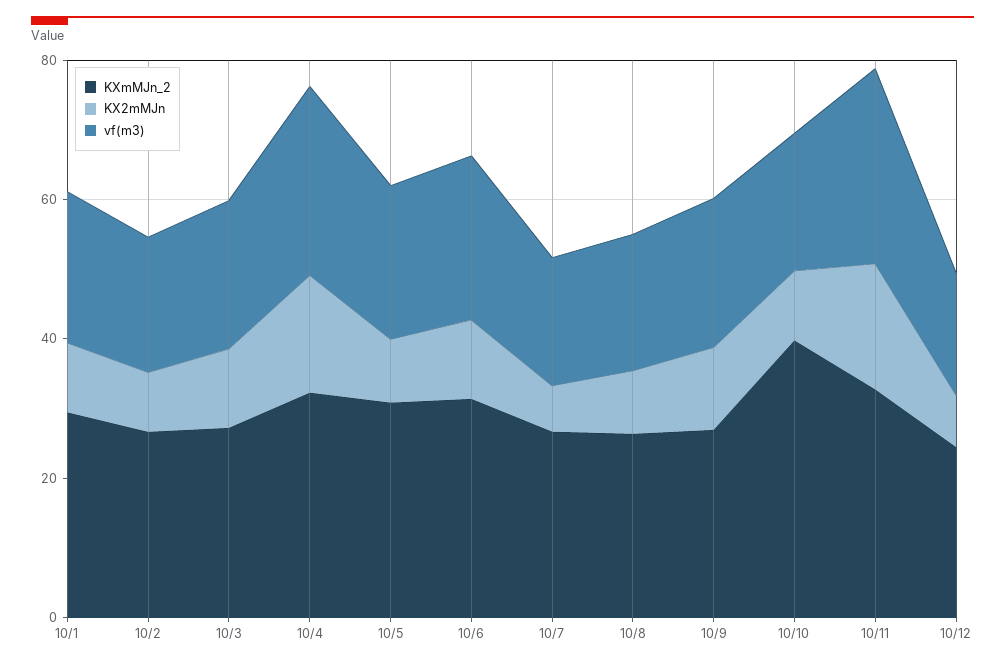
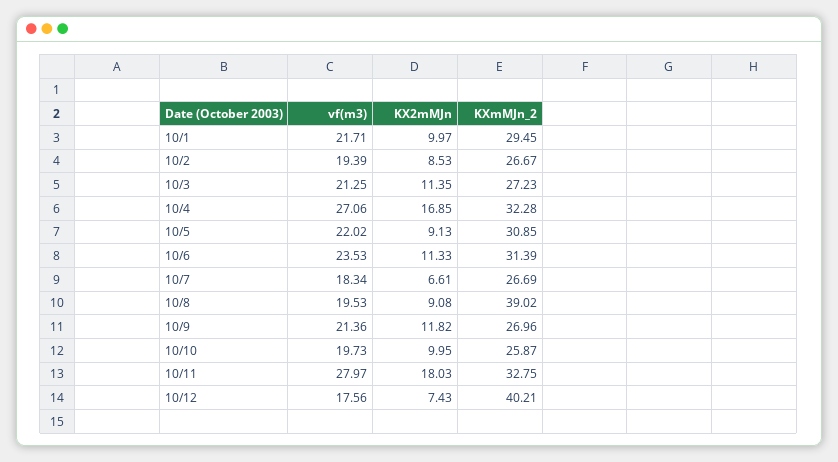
KXmMJn_2, 10/8: 25 -> 39.02
KXmMJn_2, 10/10: 40 -> 25.87
KXmMJn_2, 10/12: 25 -> 40.21

